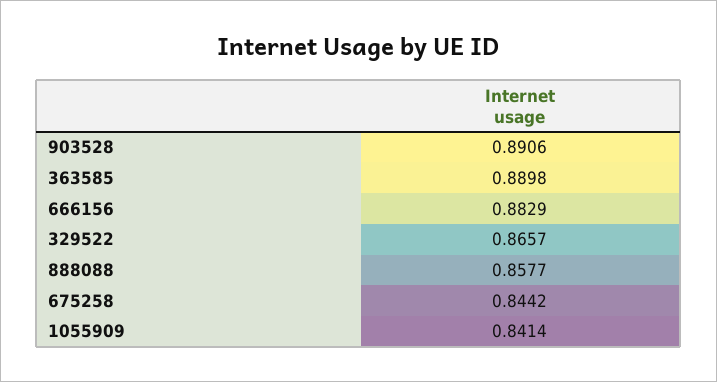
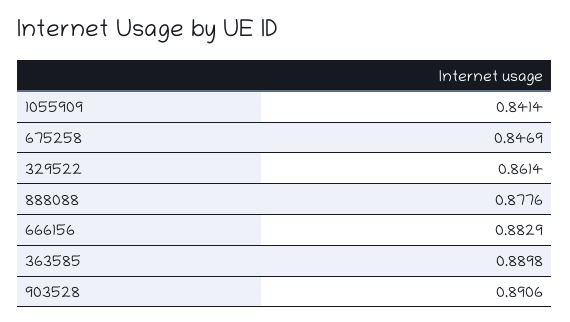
329522: 0.8657 -> 0.8614
888088: 0.8577 -> 0.8776
675258: 0.8442 -> 0.8469

